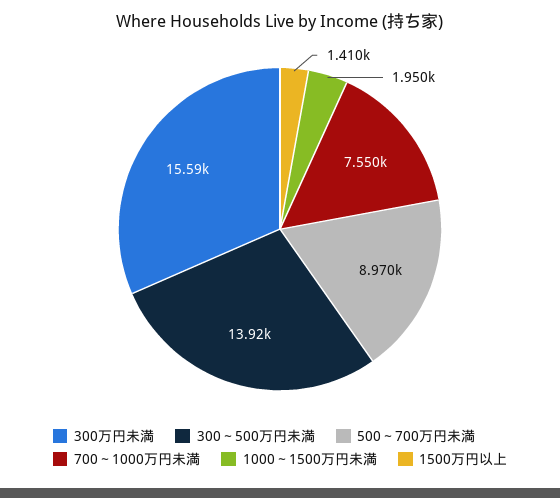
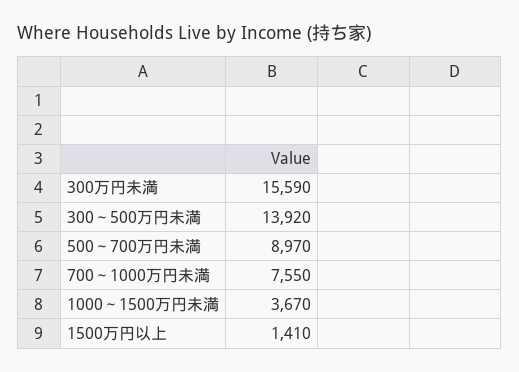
1000～1500万円未満: 1950 -> 3670

